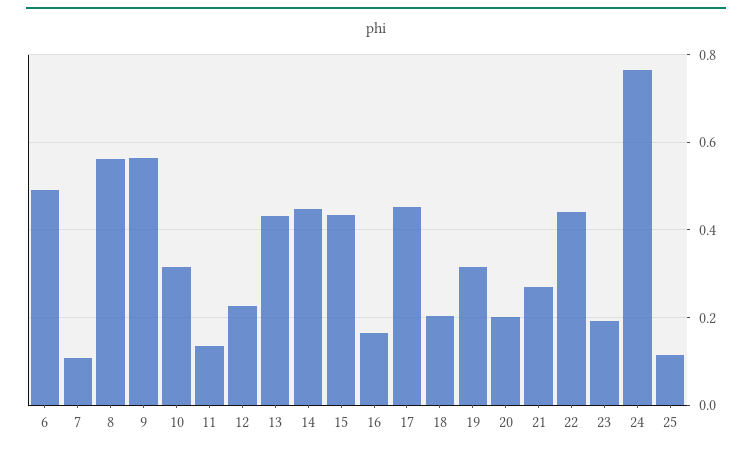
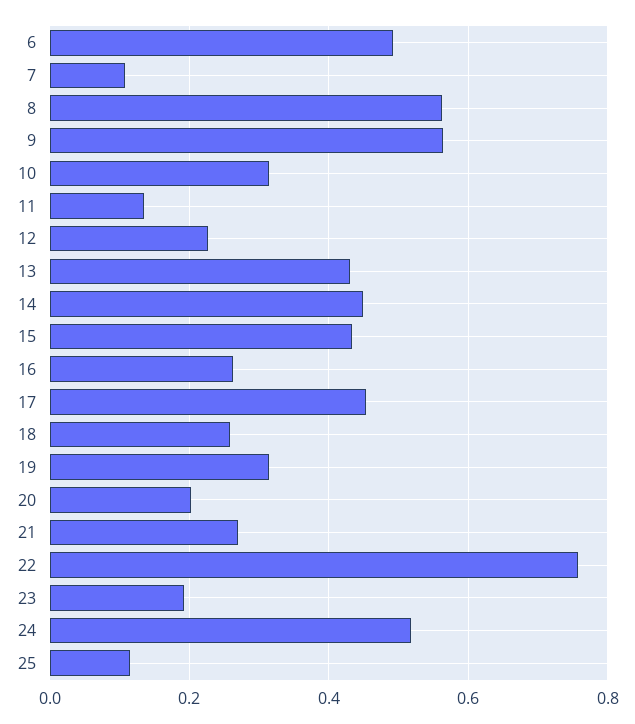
16: 0.16 -> 0.26
18: 0.2 -> 0.26
22: 0.44 -> 0.76
24: 0.76 -> 0.52

